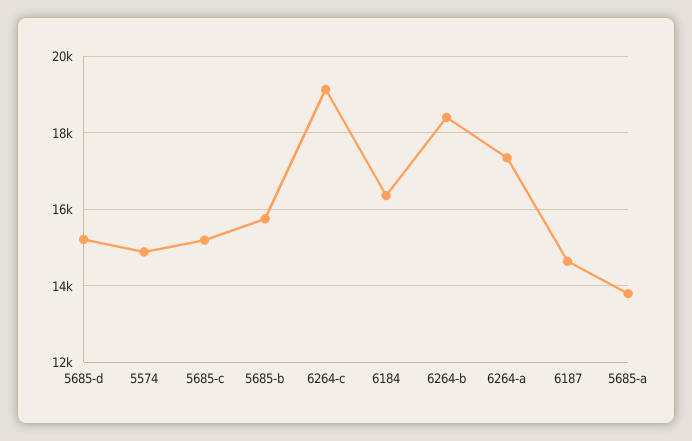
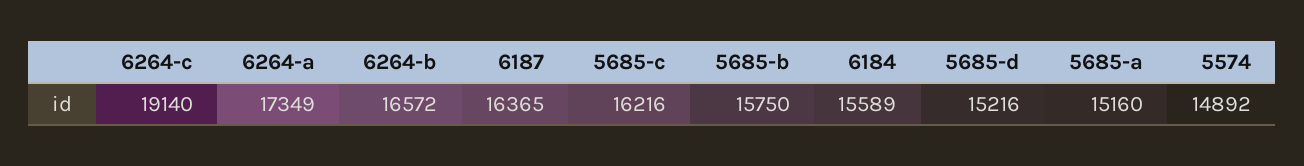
5685-c: 15200 -> 16216
6184: 16400 -> 15589
6264-b: 18400 -> 16572
6187: 14600 -> 16365
5685-a: 13800 -> 15160

